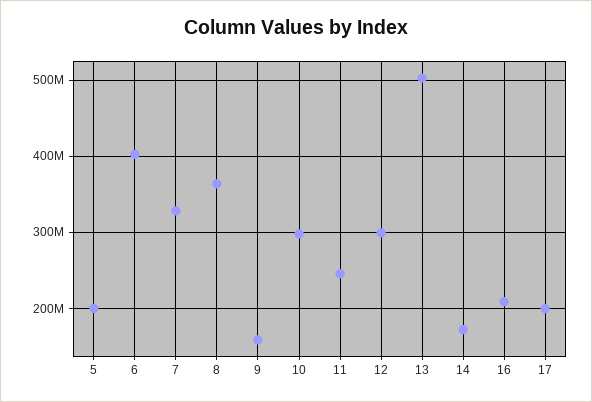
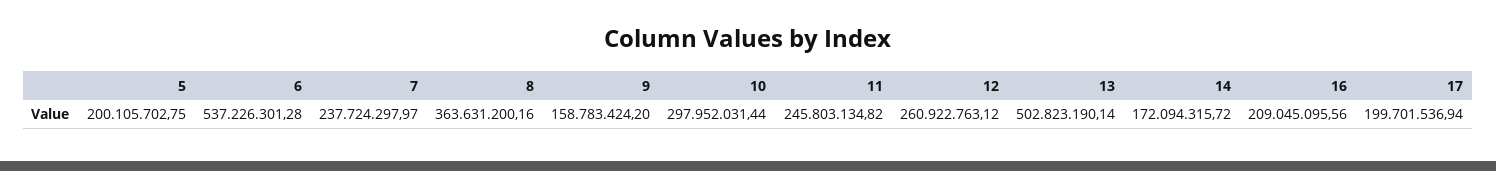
6: 400000000 -> 537226301.28
7: 330000000 -> 237724297.97
12: 300000000 -> 260922763.12

